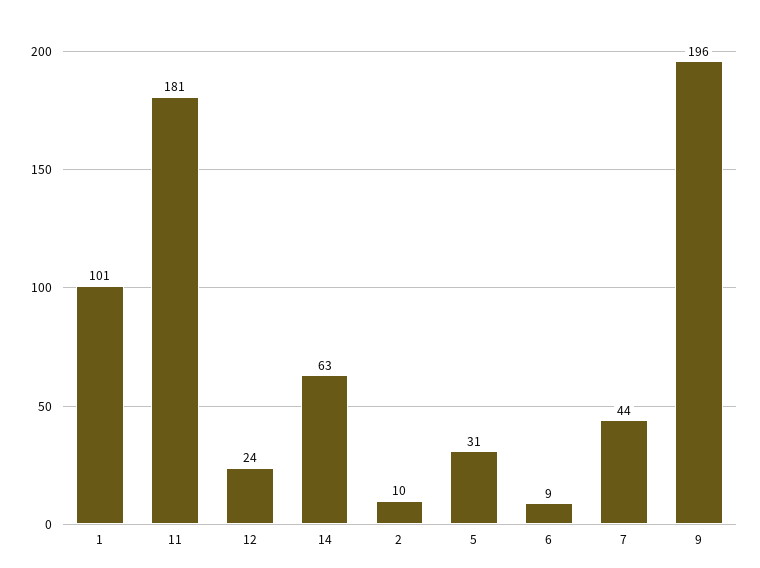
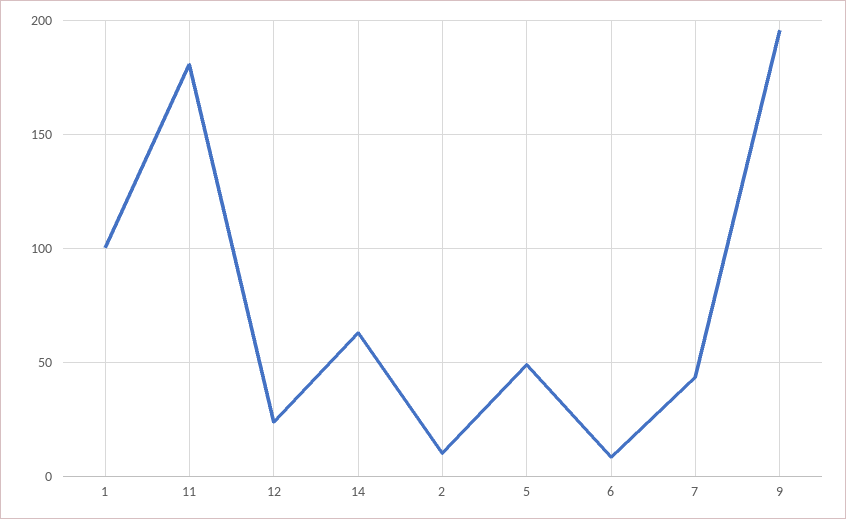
5: 31 -> 50

